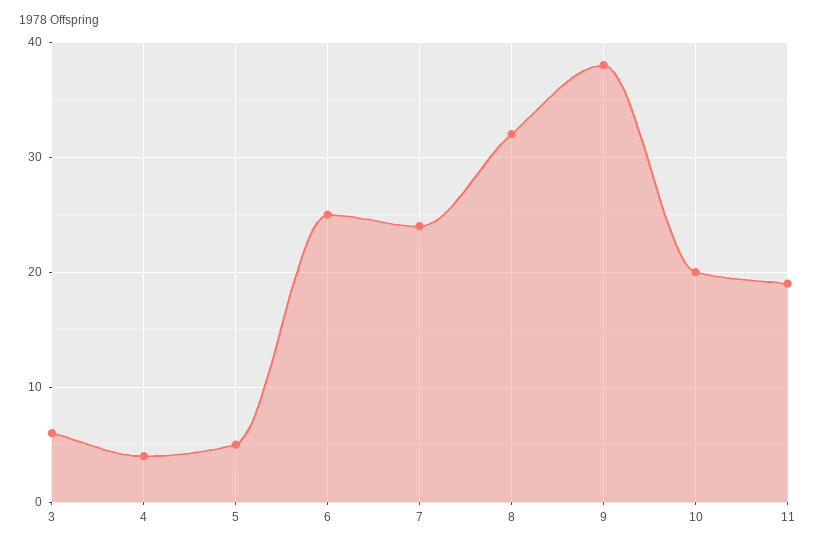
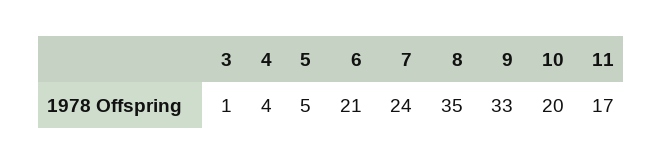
3: 6 -> 1
6: 25 -> 21
8: 32 -> 35
9: 38 -> 33
11: 19 -> 17

